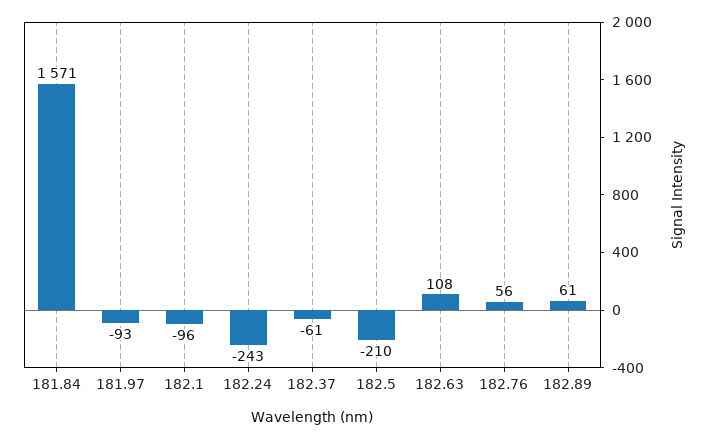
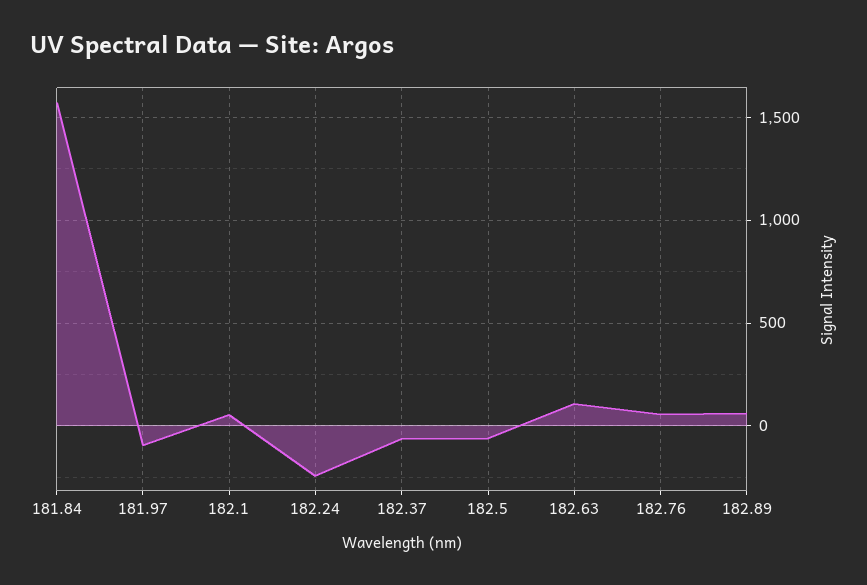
182.1: -96 -> 50
182.5: -210 -> -50

